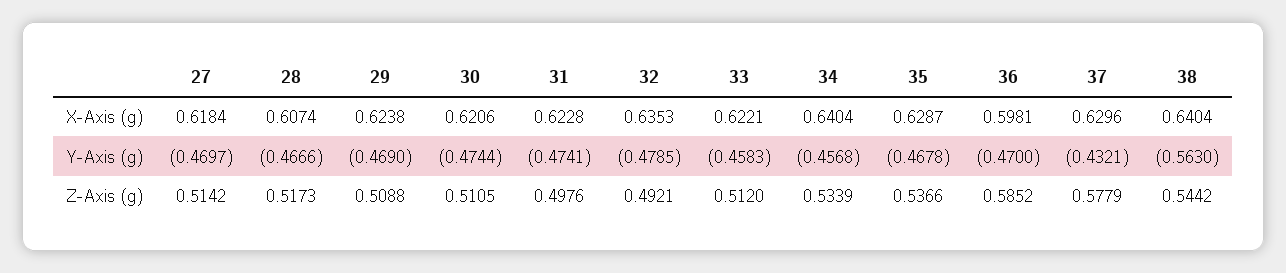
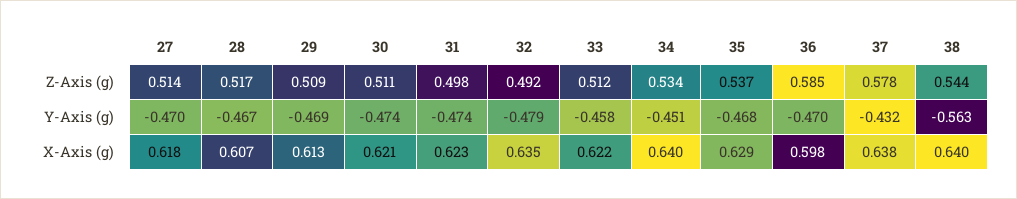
29, X-Axis (g): 0.6238 -> 0.613
37, X-Axis (g): 0.6296 -> 0.638
34, Y-Axis (g): -0.4568 -> -0.451

